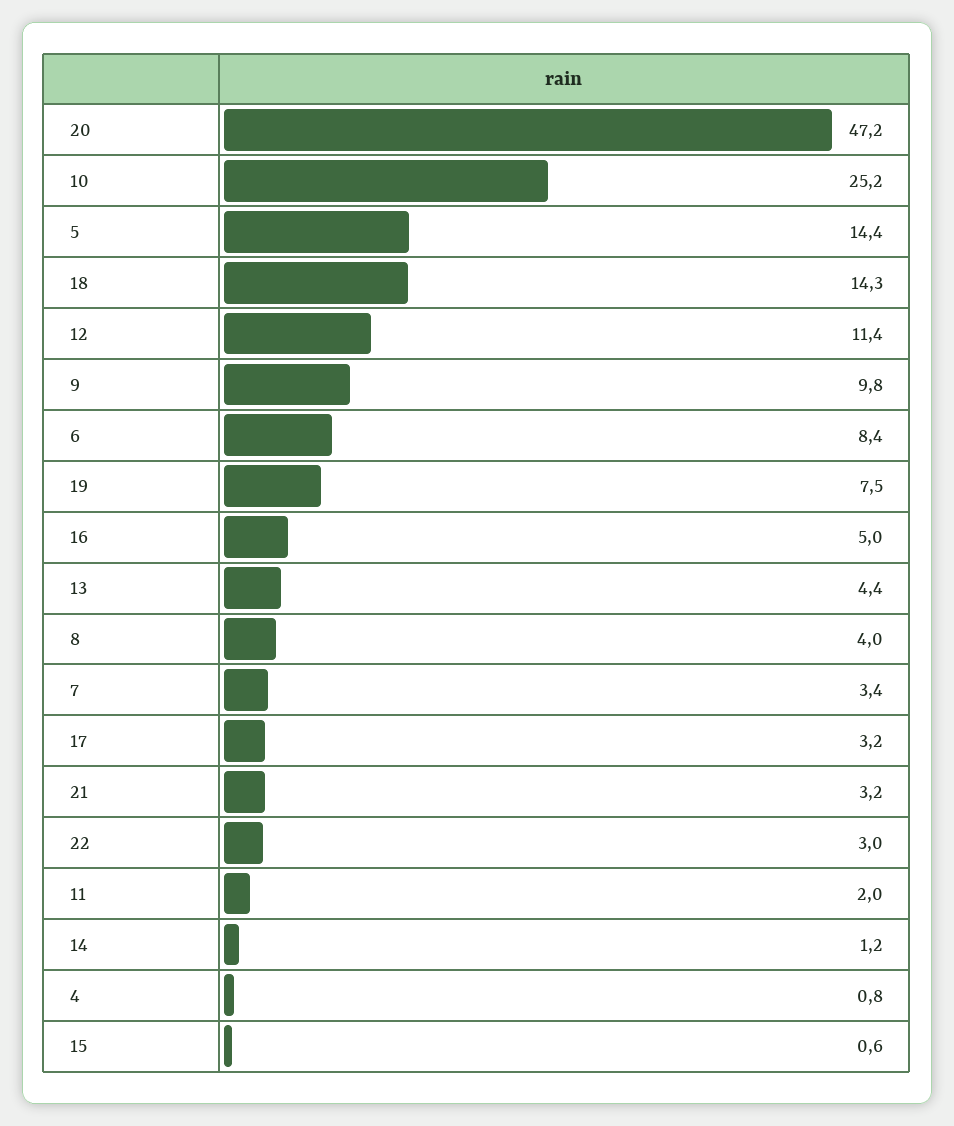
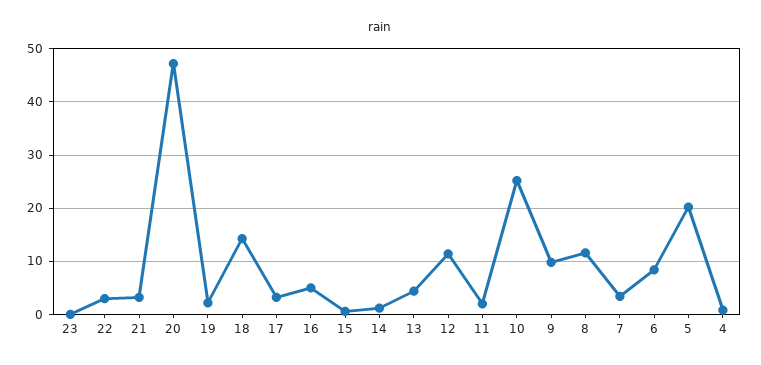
5: 14.4 -> 20
19: 7.5 -> 2
8: 4 -> 12
23: none -> 0

